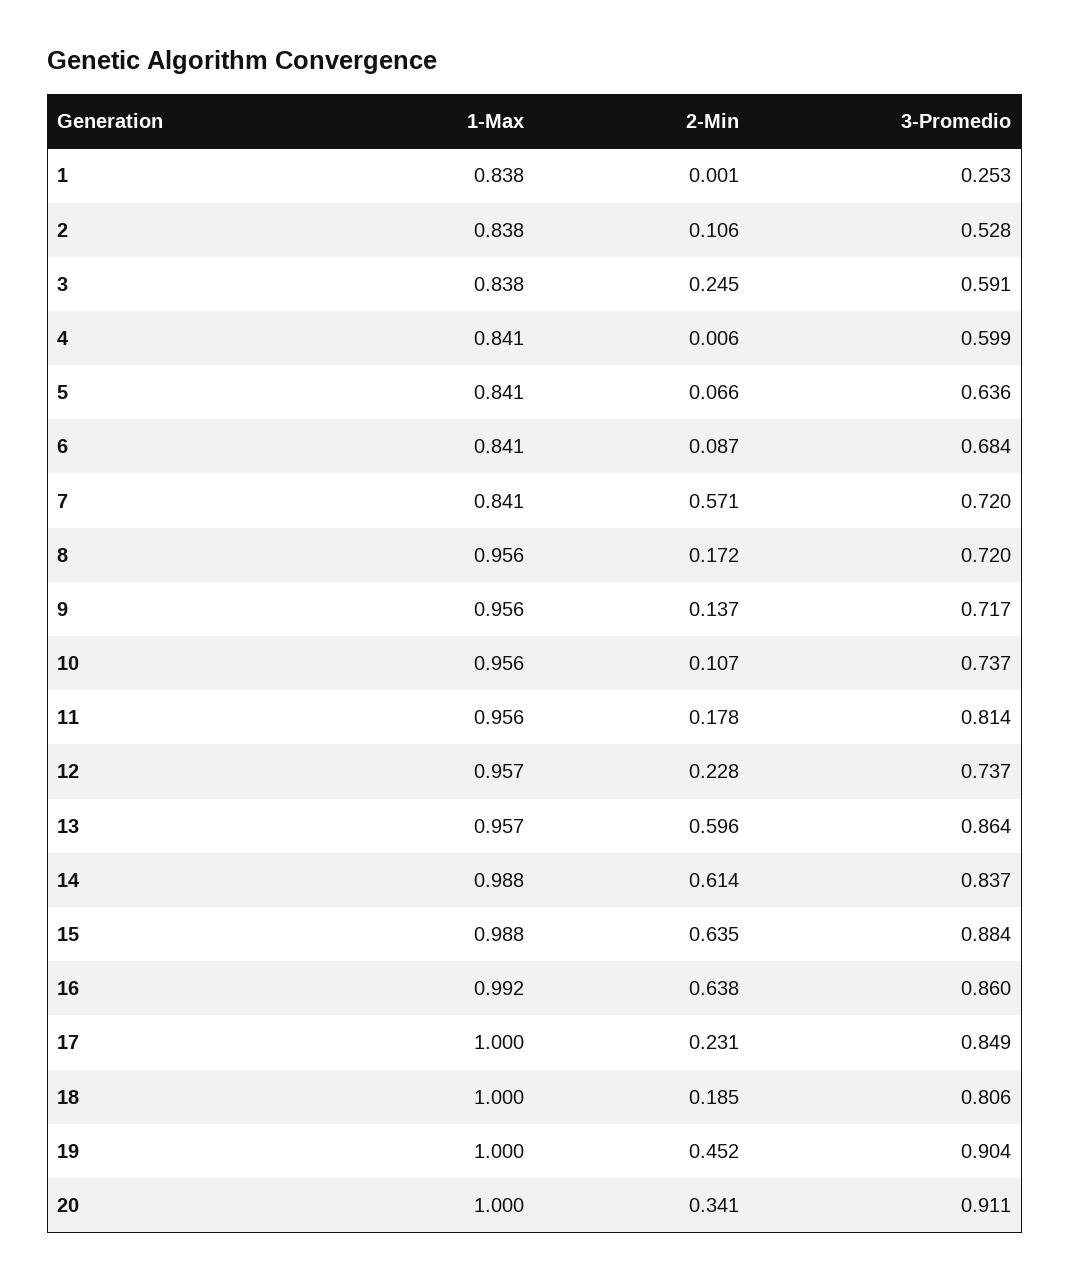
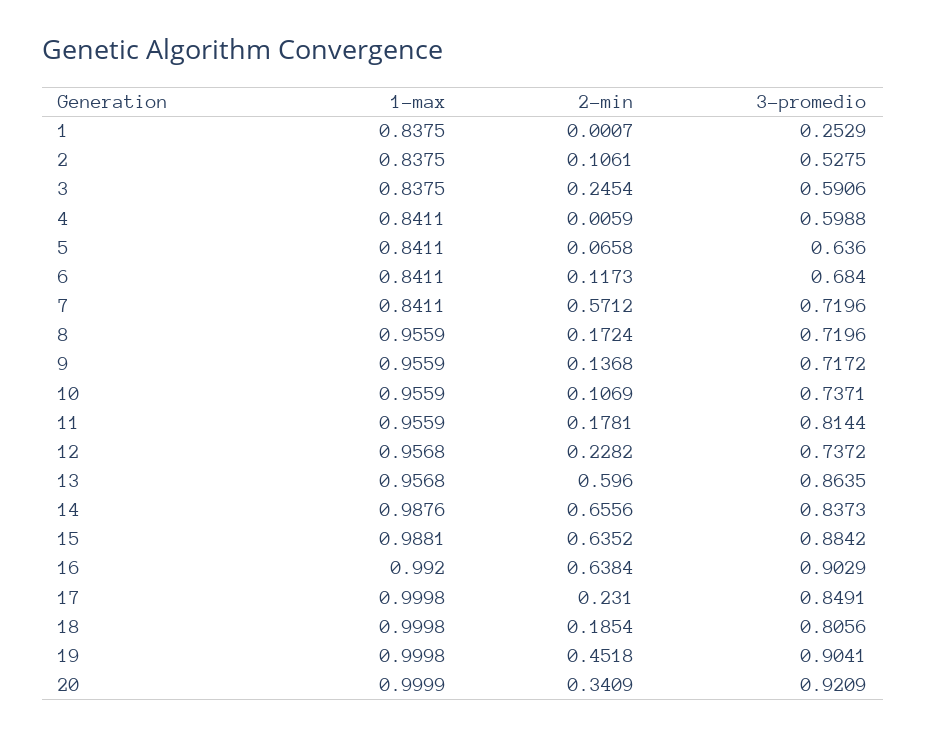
2-Min, 6: 0.087 -> 0.1173
2-Min, 14: 0.614 -> 0.6556
3-Promedio, 16: 0.86 -> 0.9029
3-Promedio, 20: 0.911 -> 0.9209

